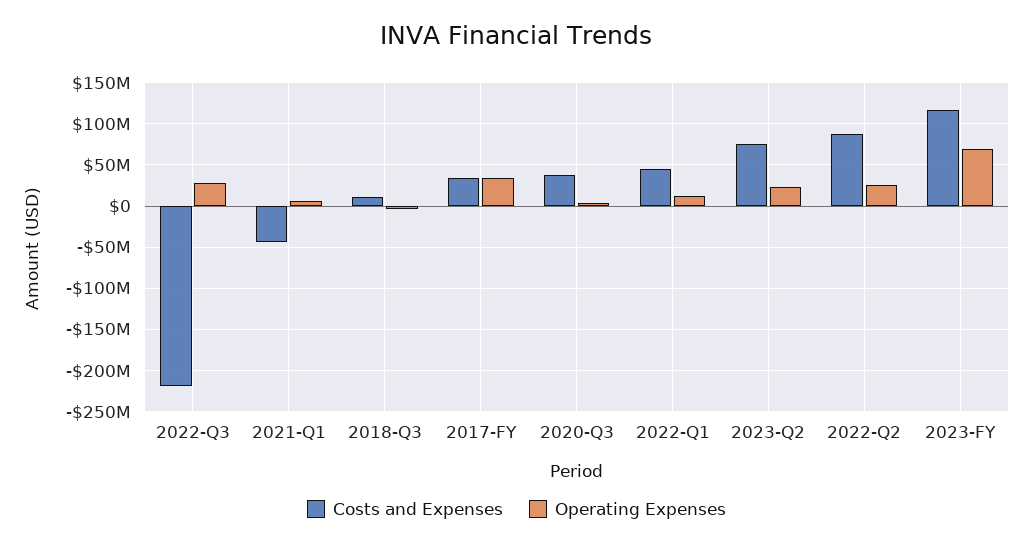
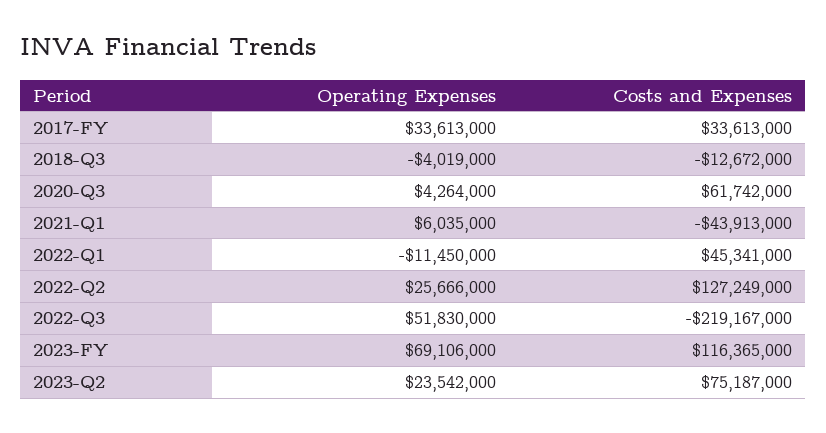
Operating Expenses, 2022-Q3: 30000000 -> 51830000
Costs and Expenses, 2018-Q3: 10000000 -> -12672000
Costs and Expenses, 2020-Q3: 40000000 -> 61742000
Operating Expenses, 2022-Q1: 10000000 -> -11450000
Costs and Expenses, 2022-Q2: 90000000 -> 127249000

